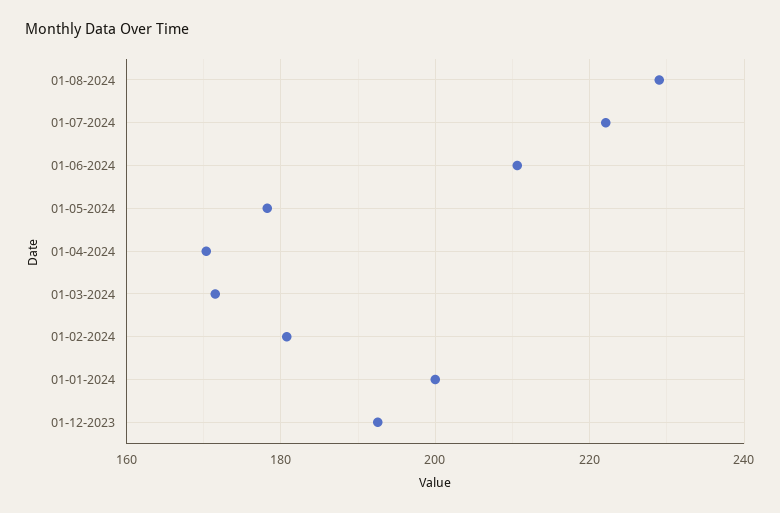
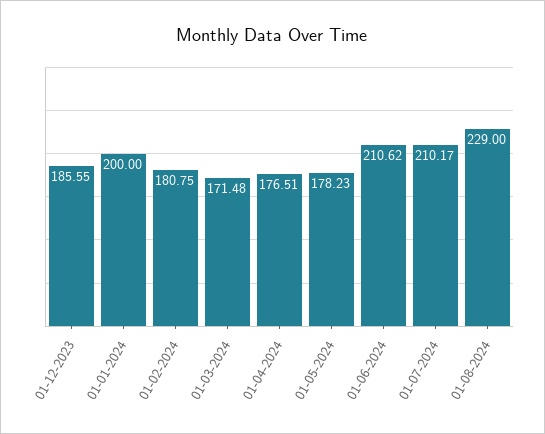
01-07-2024: 222 -> 210.17
01-04-2024: 170 -> 176.51
01-12-2023: 192 -> 185.55

